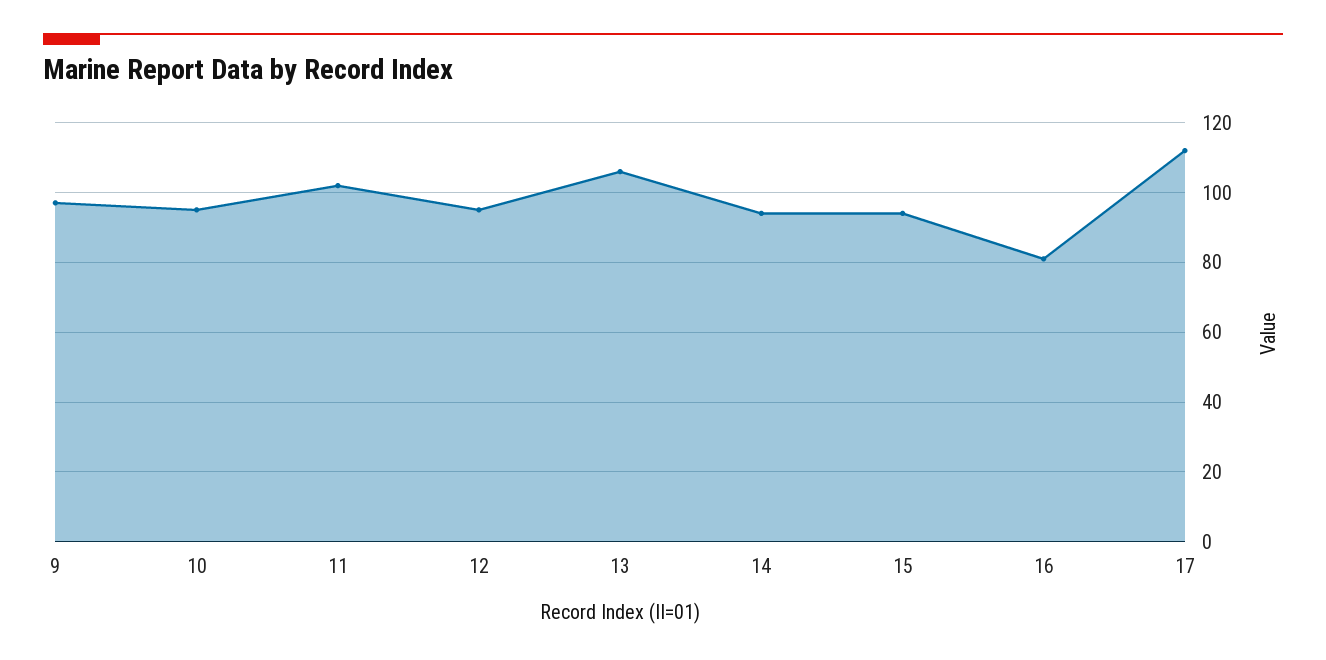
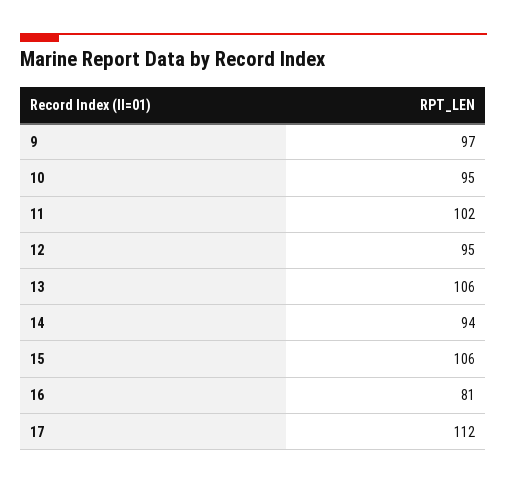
15: 95 -> 106

